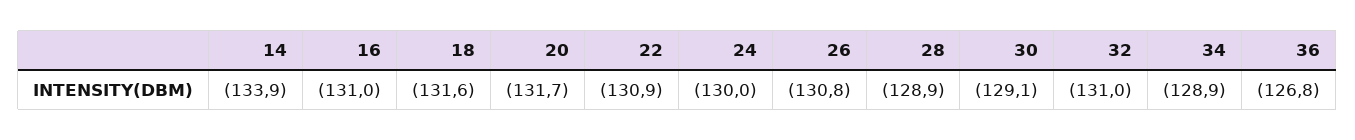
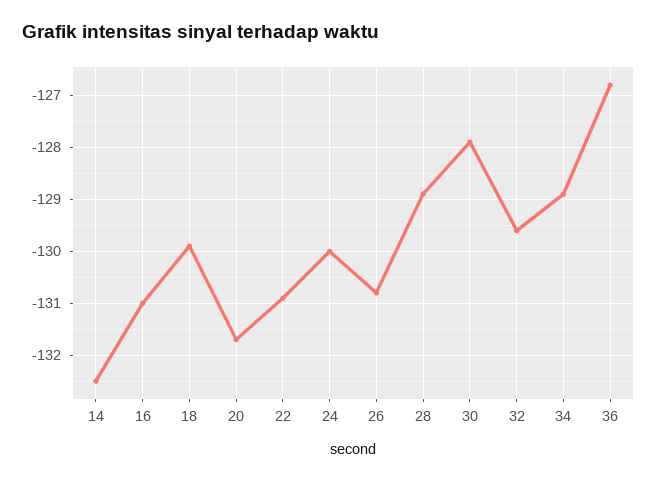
14: -133.9 -> -132.5
18: -131.6 -> -130
30: -129.1 -> -128
32: -131 -> -129.5

